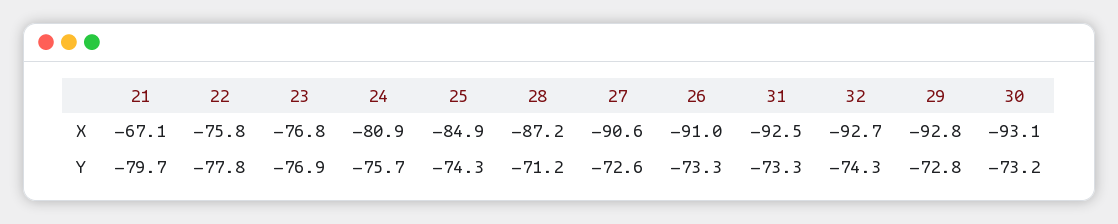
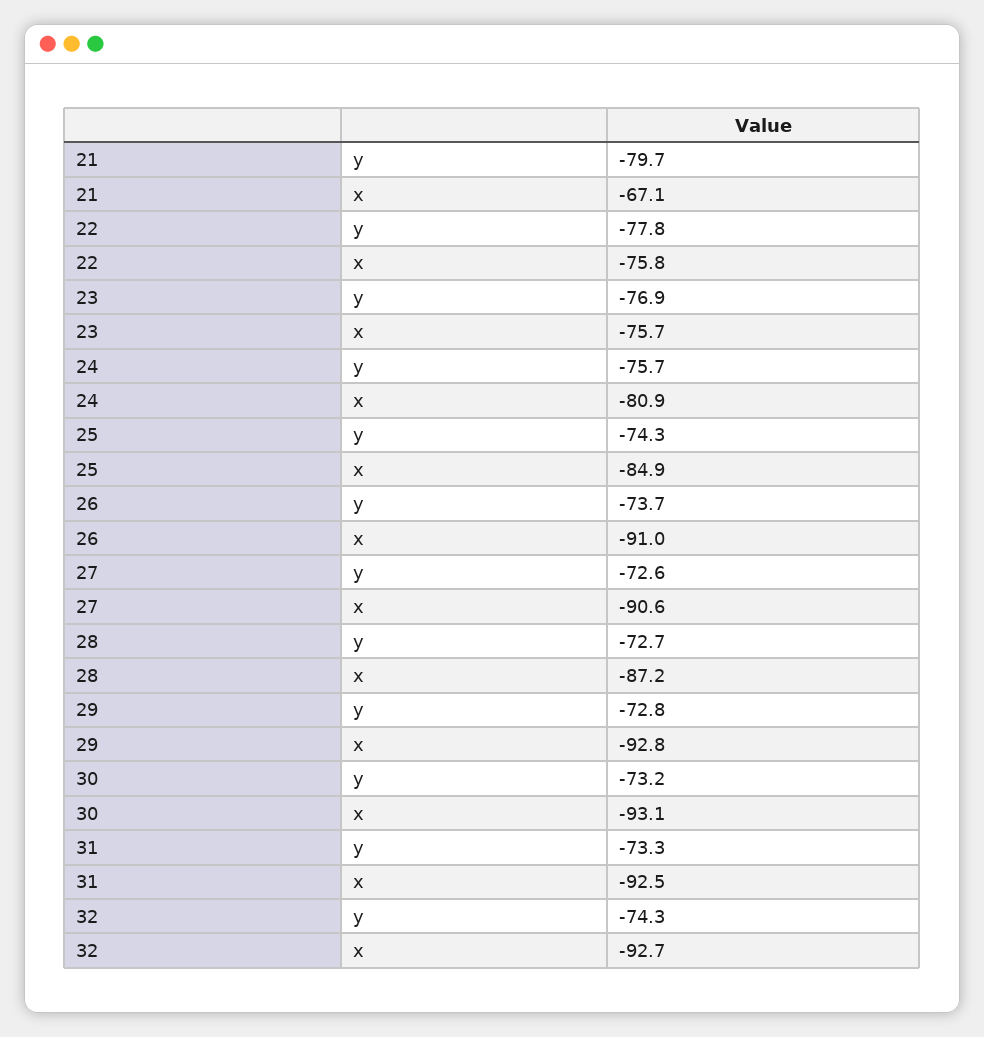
23, X: -76.8 -> -75.7
28, Y: -71.2 -> -72.7
26, Y: -73.3 -> -73.7

